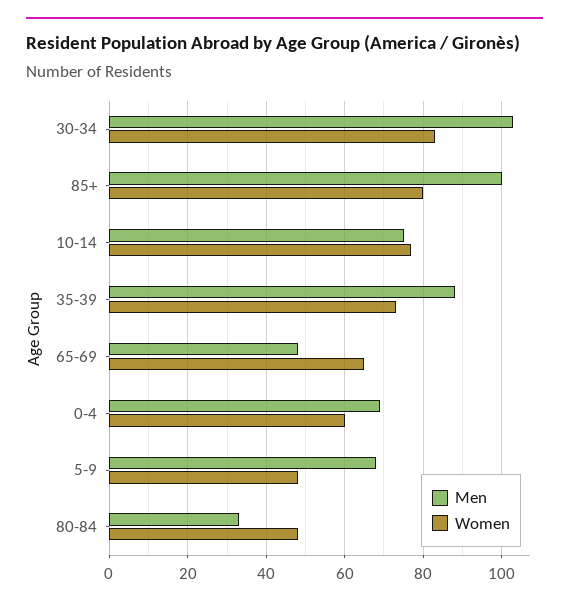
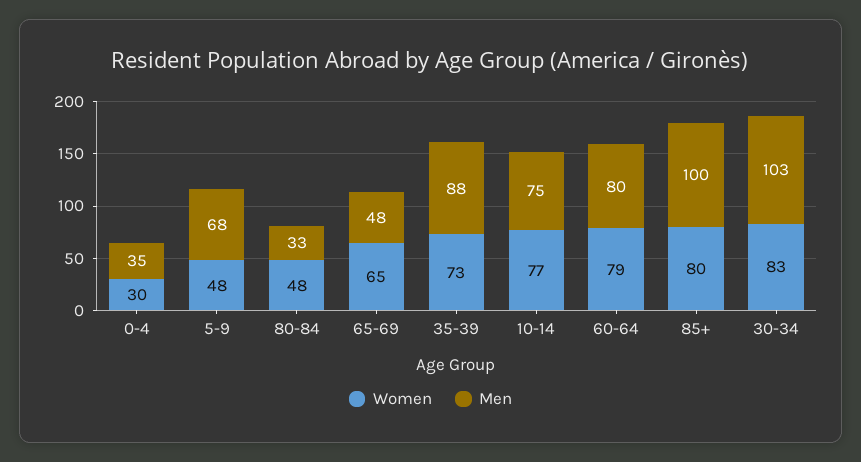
Men, 0-4: 70 -> 35
Women, 0-4: 60 -> 30
Women, 60-64: none -> 79
Men, 60-64: none -> 80

